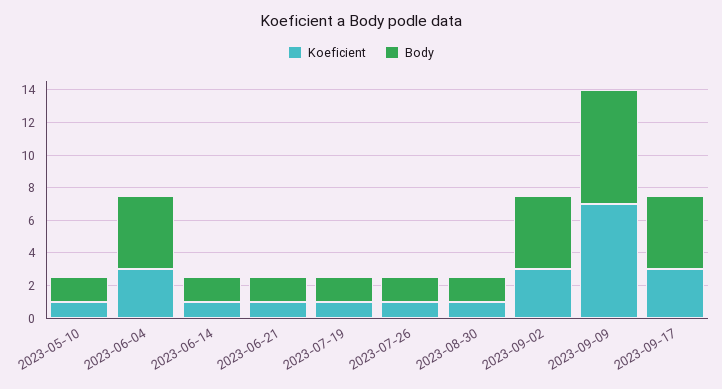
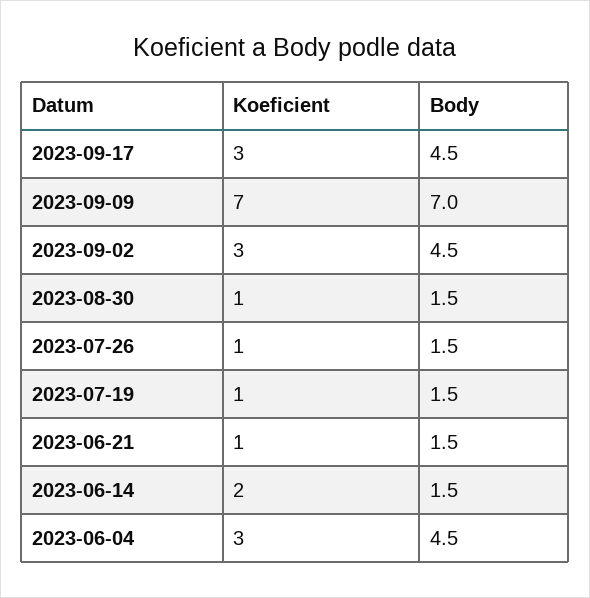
Koeficient, 2023-05-10: 1 -> none
Body, 2023-05-10: 1.5 -> none
Koeficient, 2023-06-14: 1 -> 2

